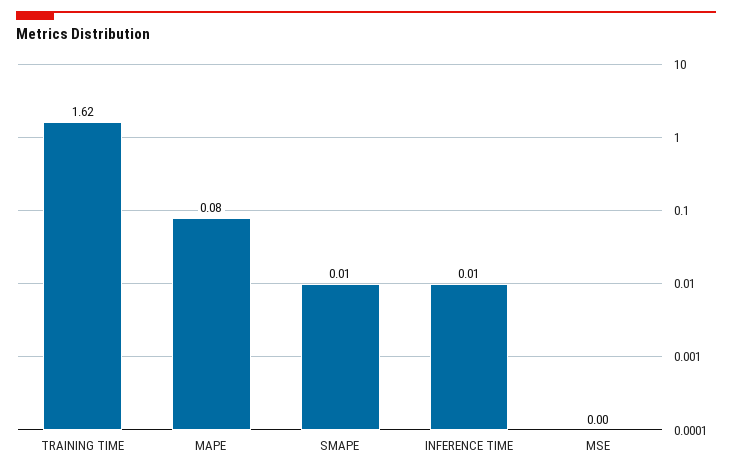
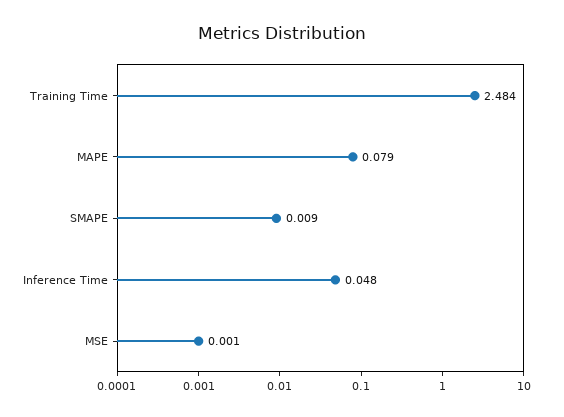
TRAINING TIME: 1.62 -> 2.484
INFERENCE TIME: 0.01 -> 0.048

